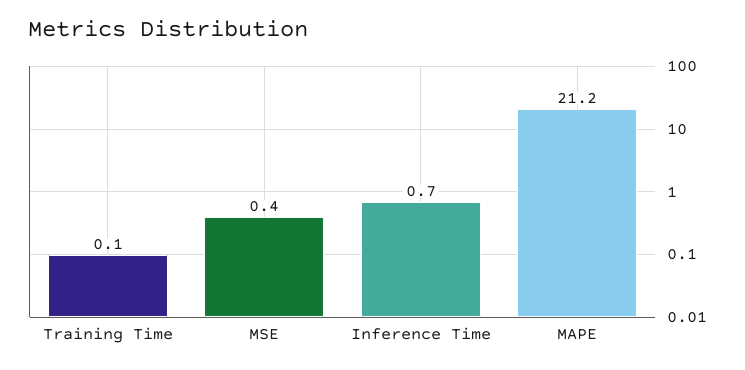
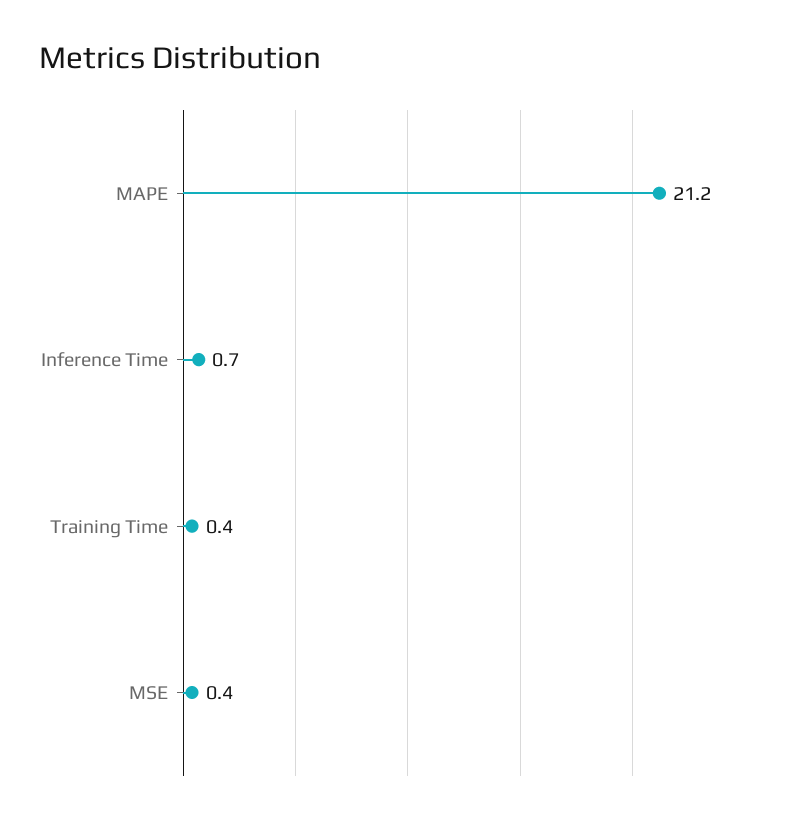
Training Time: 0.1 -> 0.4

